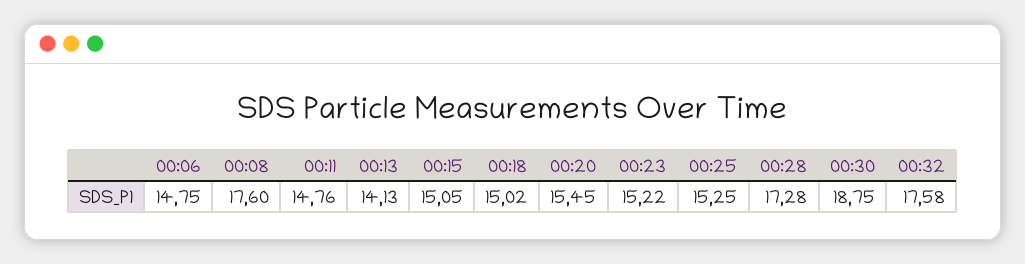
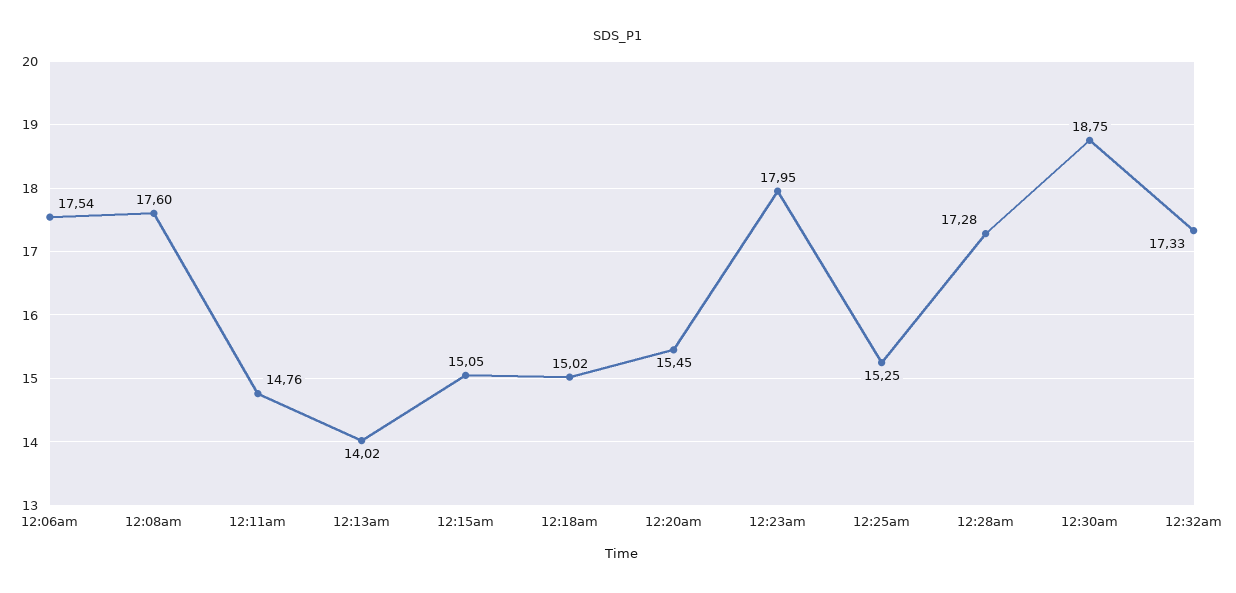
00:06: 14.75 -> 17.54
00:13: 14.13 -> 14.02
00:23: 15.22 -> 17.95
00:32: 17.58 -> 17.33

